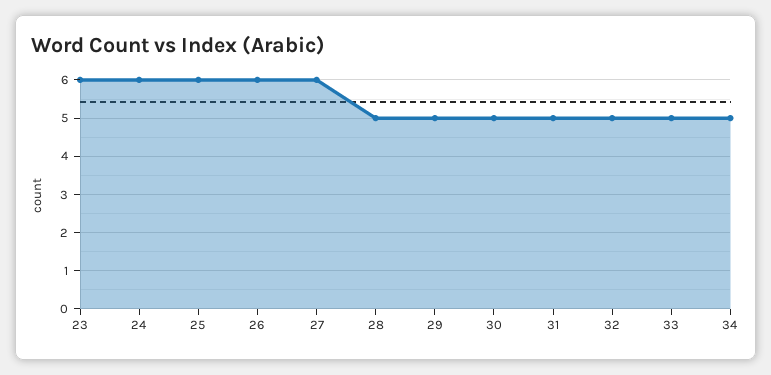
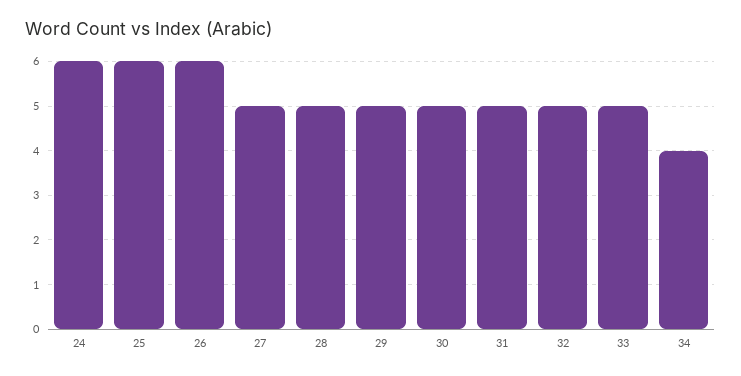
23: 6 -> none
27: 6 -> 5
34: 5 -> 4

